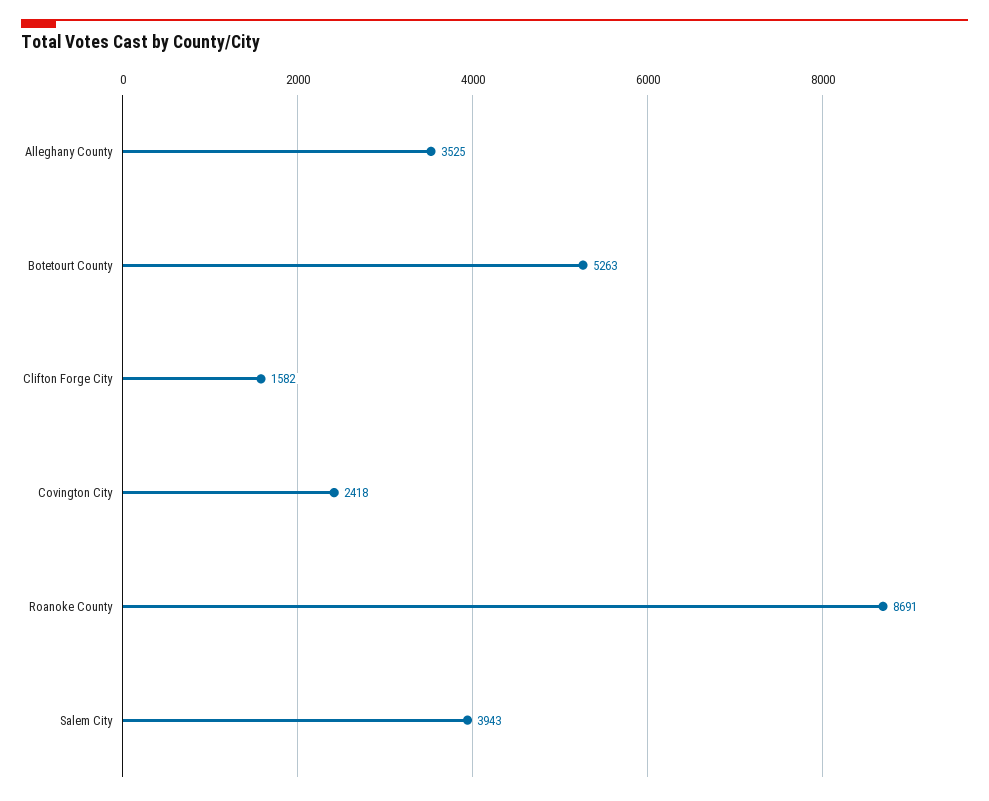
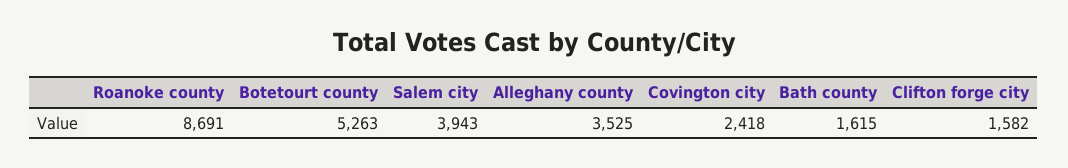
Bath county: none -> 1615

